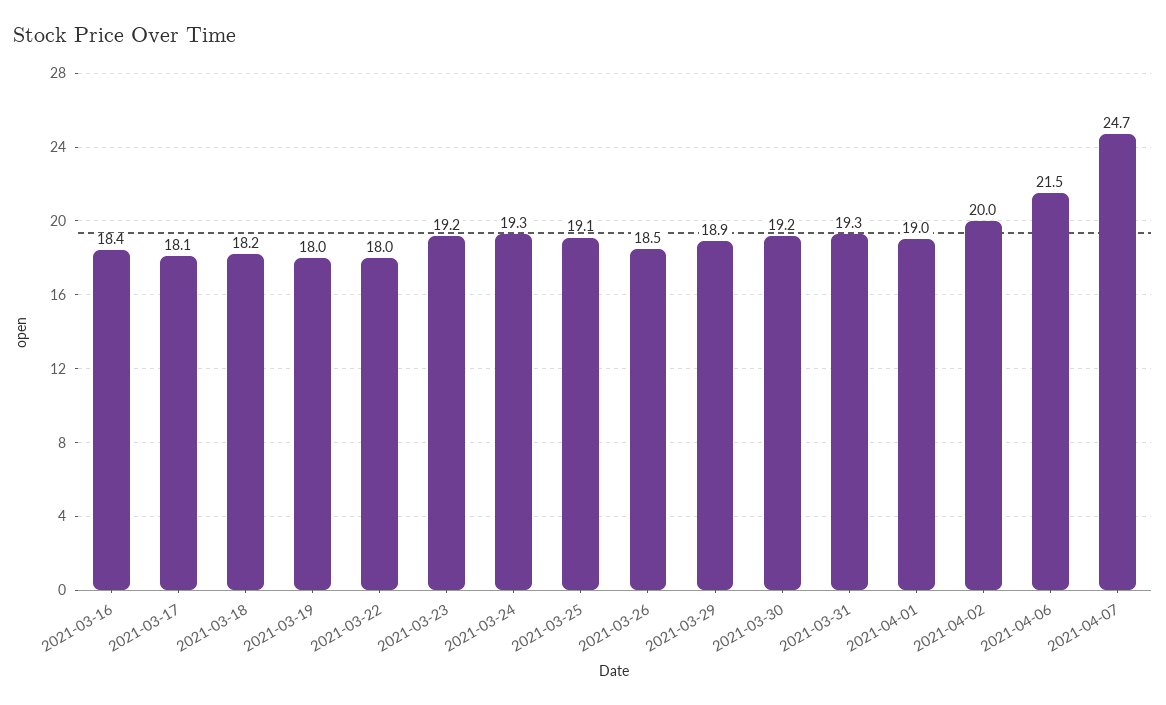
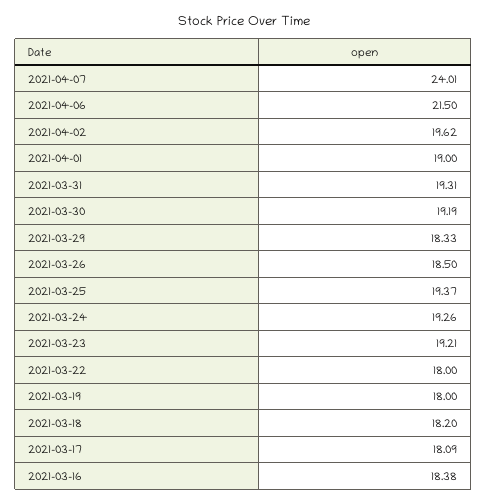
2021-03-25: 19.1 -> 19.37
2021-03-29: 18.9 -> 18.33
2021-04-02: 20 -> 19.62
2021-04-07: 24.7 -> 24.01

